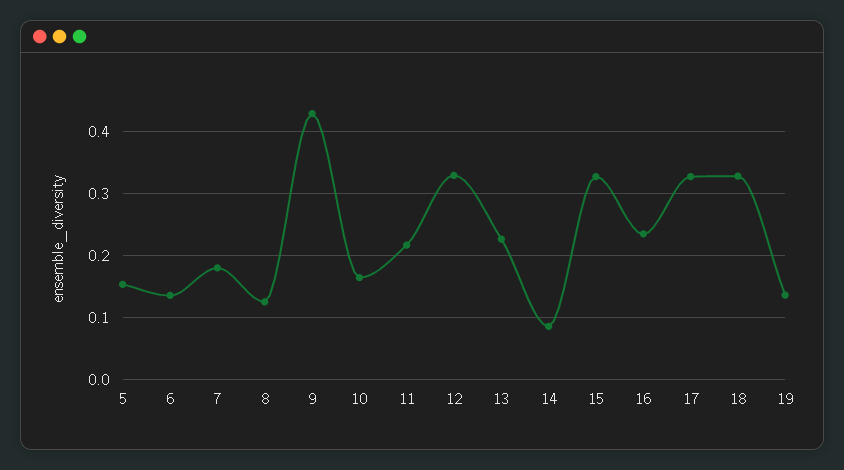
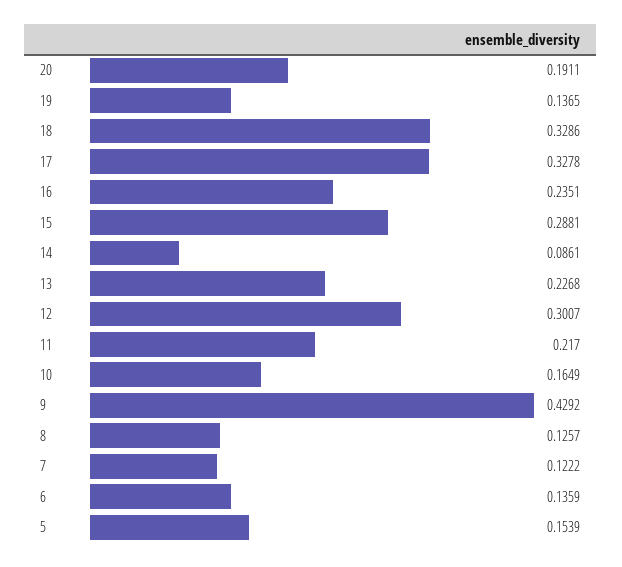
7: 0.18 -> 0.1222
12: 0.33 -> 0.3007
15: 0.33 -> 0.2881
20: none -> 0.1911

